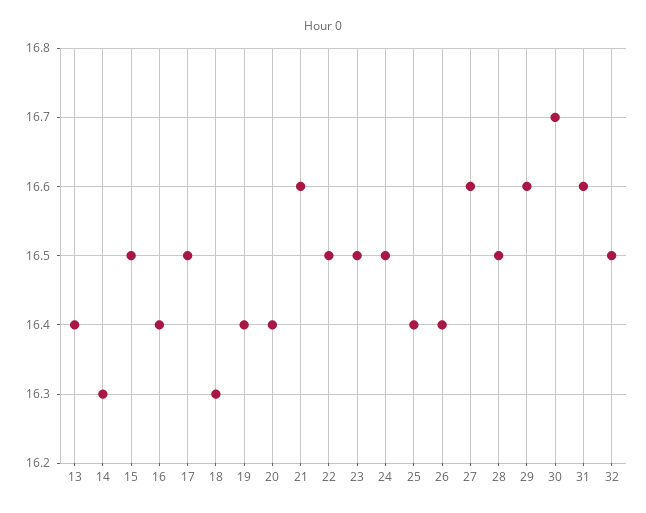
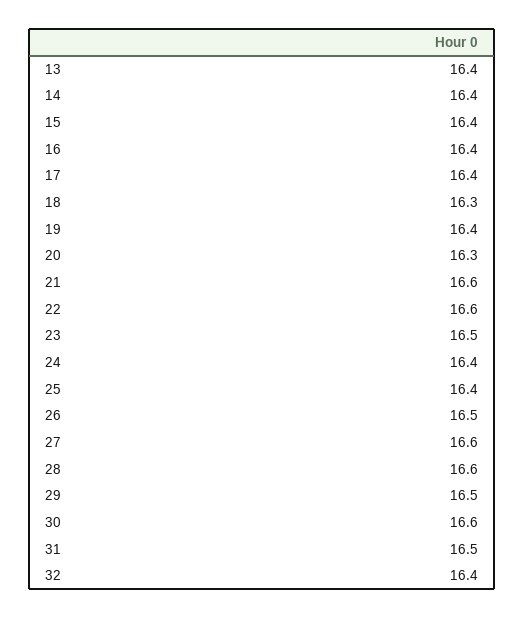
14: 16.3 -> 16.4
15: 16.5 -> 16.4
17: 16.5 -> 16.4
20: 16.4 -> 16.3
22: 16.5 -> 16.6
24: 16.5 -> 16.4
26: 16.4 -> 16.5
28: 16.5 -> 16.6
29: 16.6 -> 16.5
30: 16.7 -> 16.6
31: 16.6 -> 16.5
32: 16.5 -> 16.4

